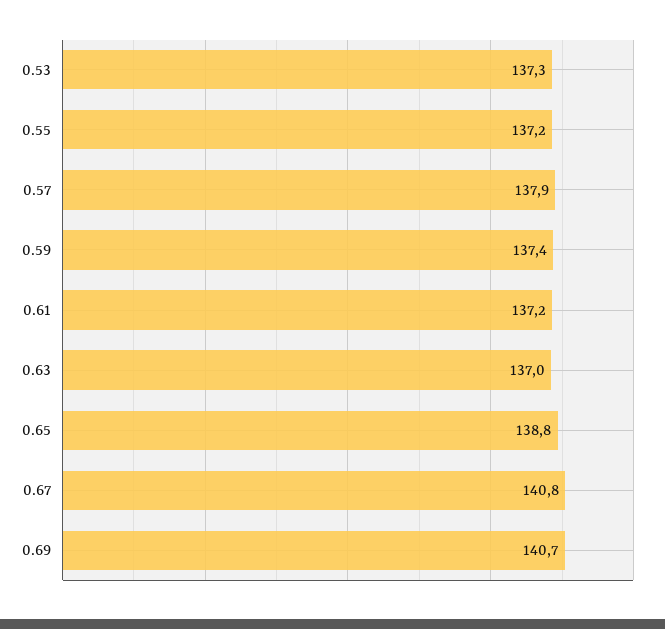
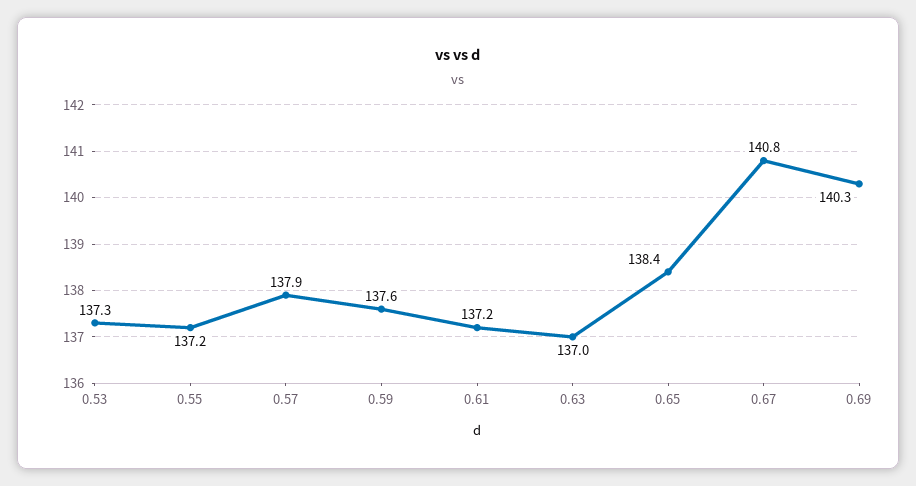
0.59: 137.4 -> 137.6
0.65: 138.8 -> 138.4
0.69: 140.7 -> 140.3

